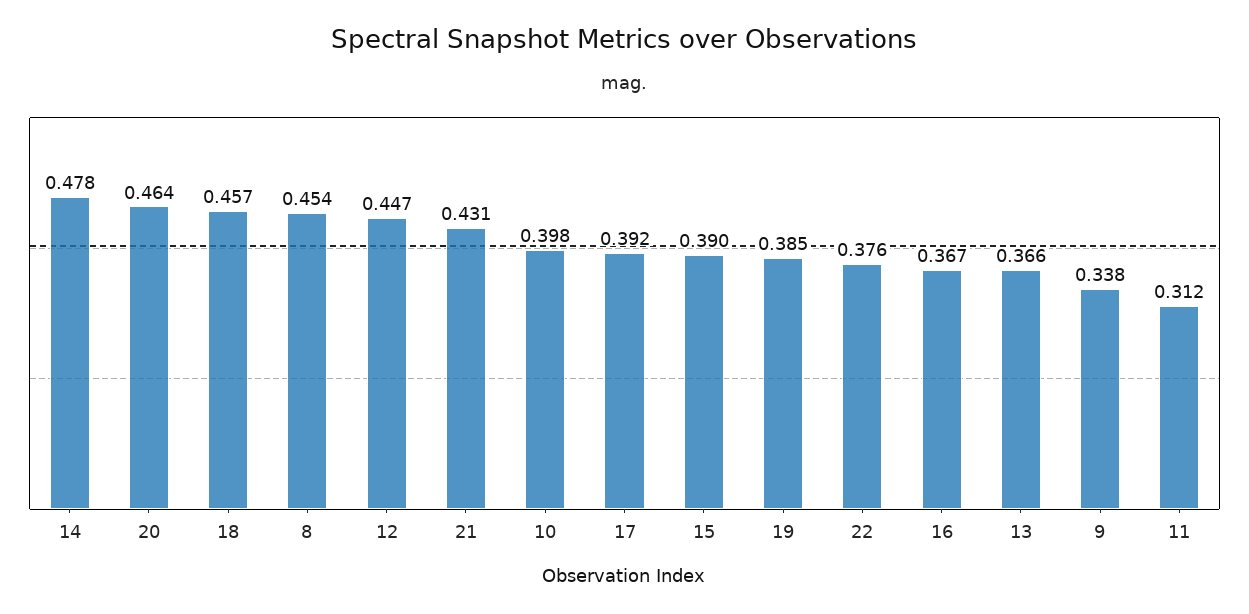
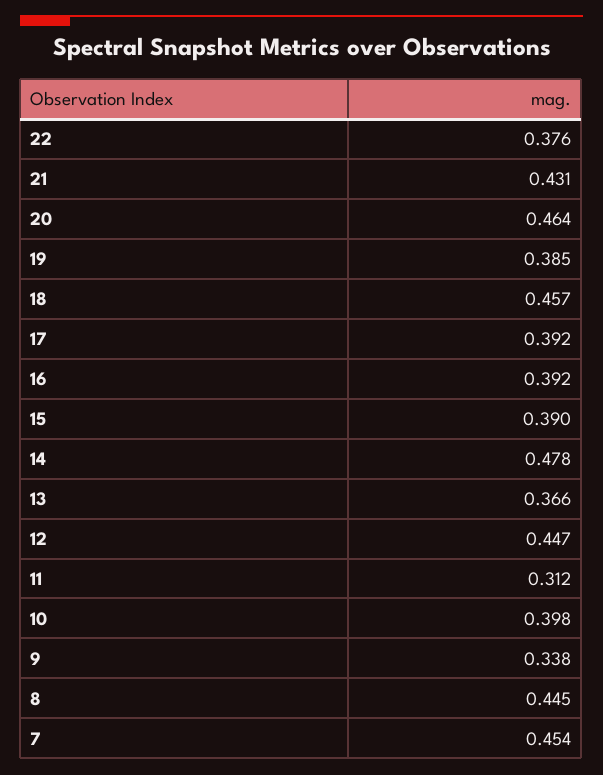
8: 0.454 -> 0.445
16: 0.367 -> 0.392
7: none -> 0.454

